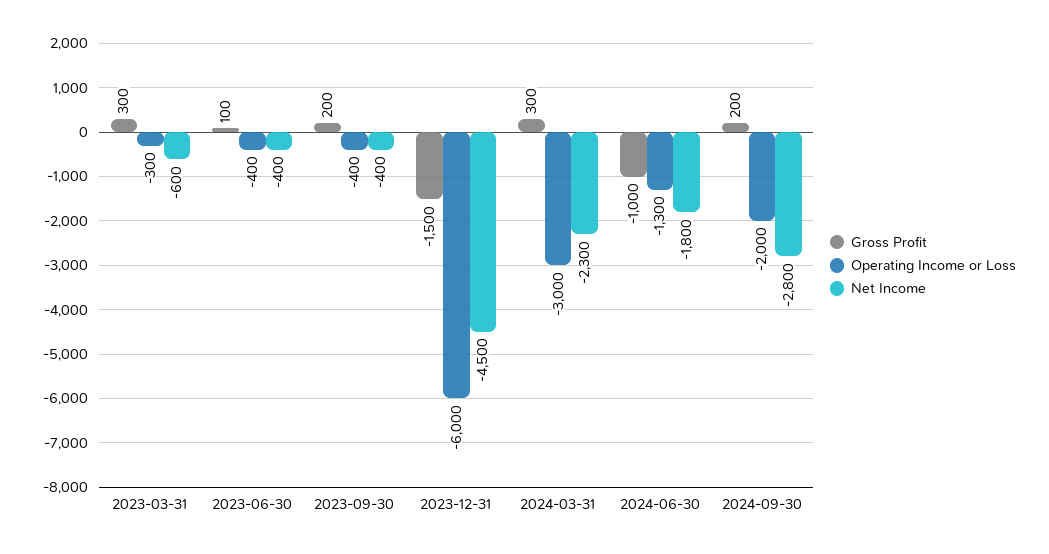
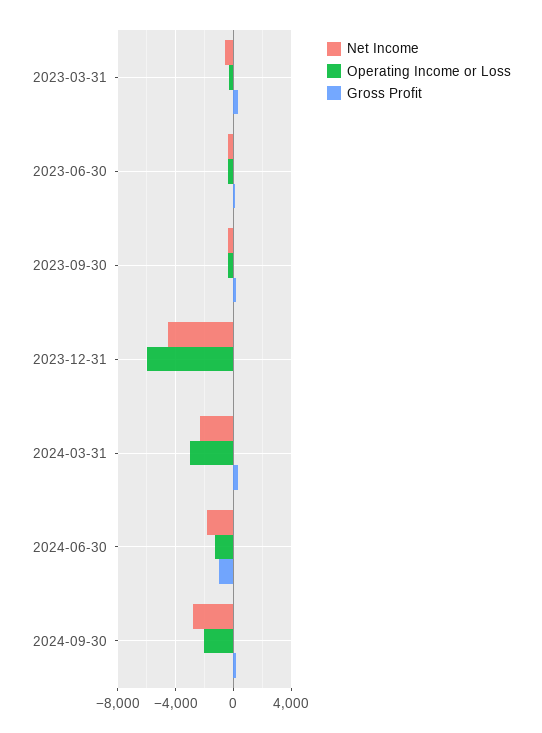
Gross Profit, 2023-12-31: -1500 -> 0

